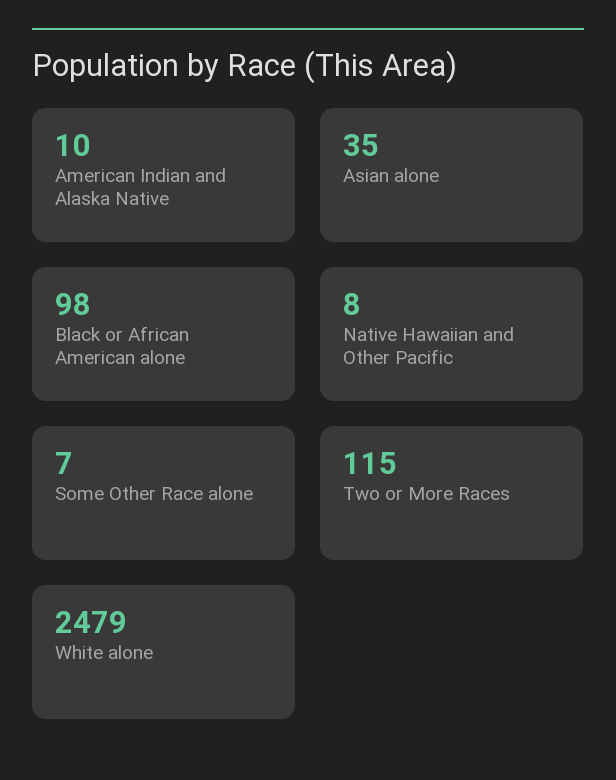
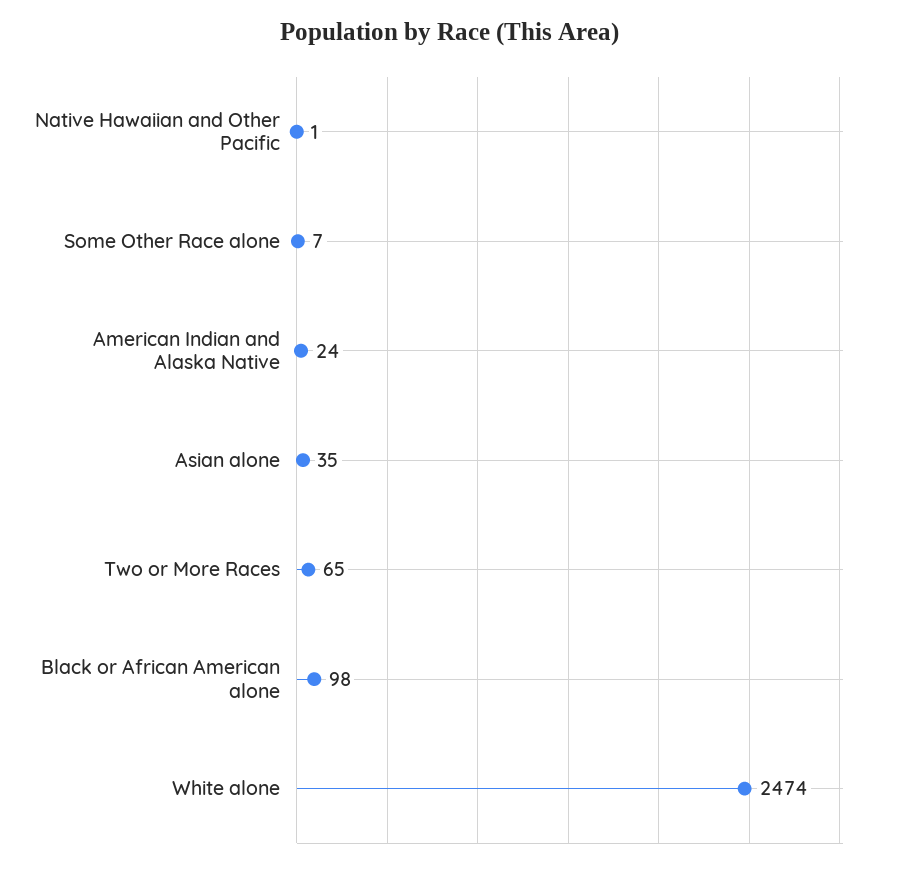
American Indian and Alaska Native: 10 -> 24
Native Hawaiian and Other Pacific: 8 -> 1
Two or More Races: 115 -> 65
White alone: 2479 -> 2474

